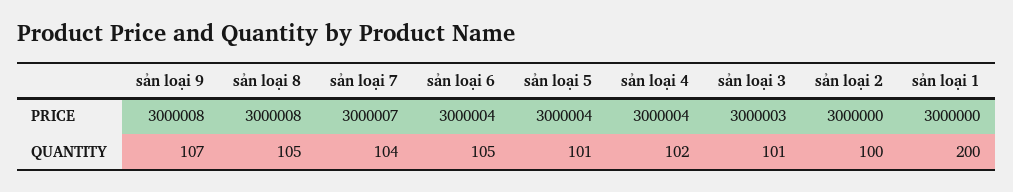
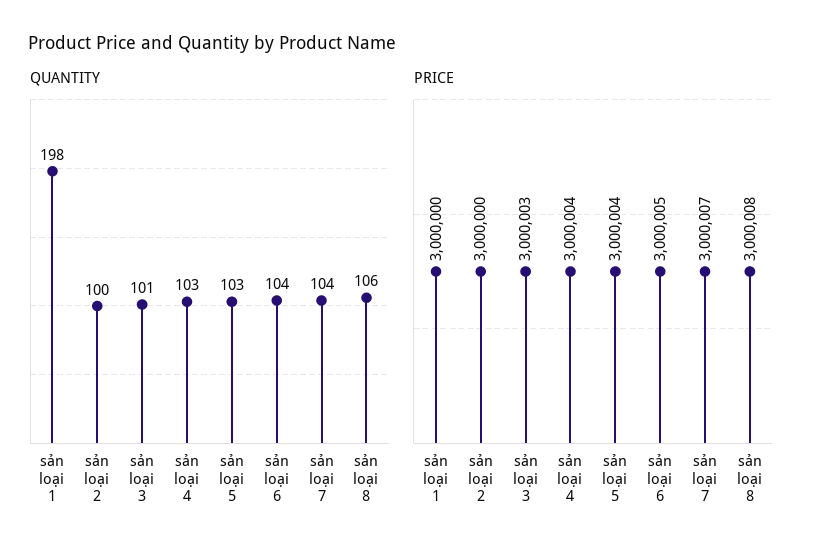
PRICE, sản loại 9: 3000008 -> none
PRICE, sản loại 6: 3000004 -> 3000005
QUANTITY, sản loại 9: 107 -> none
QUANTITY, sản loại 8: 105 -> 106
QUANTITY, sản loại 6: 105 -> 104
QUANTITY, sản loại 5: 101 -> 103
QUANTITY, sản loại 4: 102 -> 103
QUANTITY, sản loại 1: 200 -> 198

